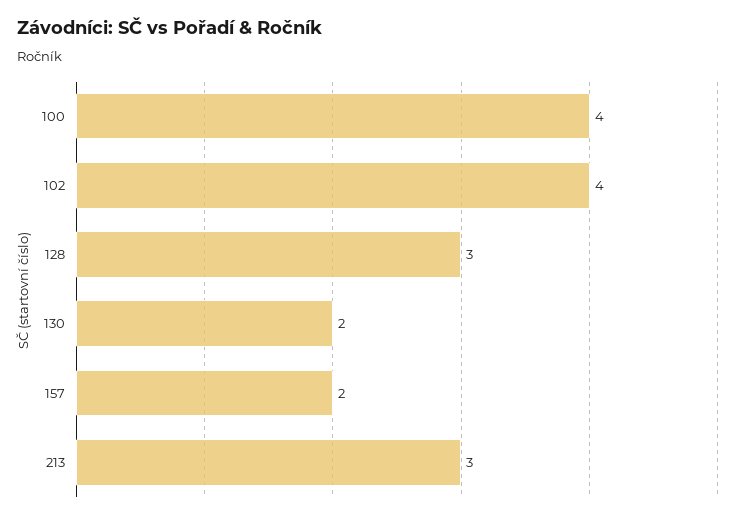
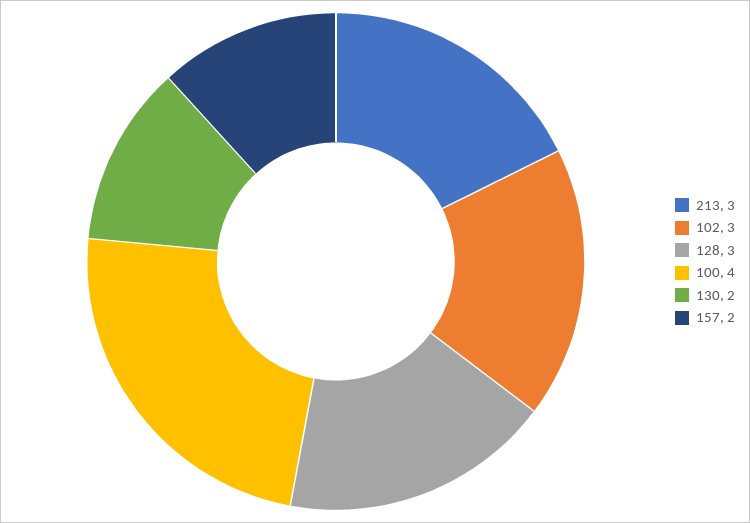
102: 4 -> 3

